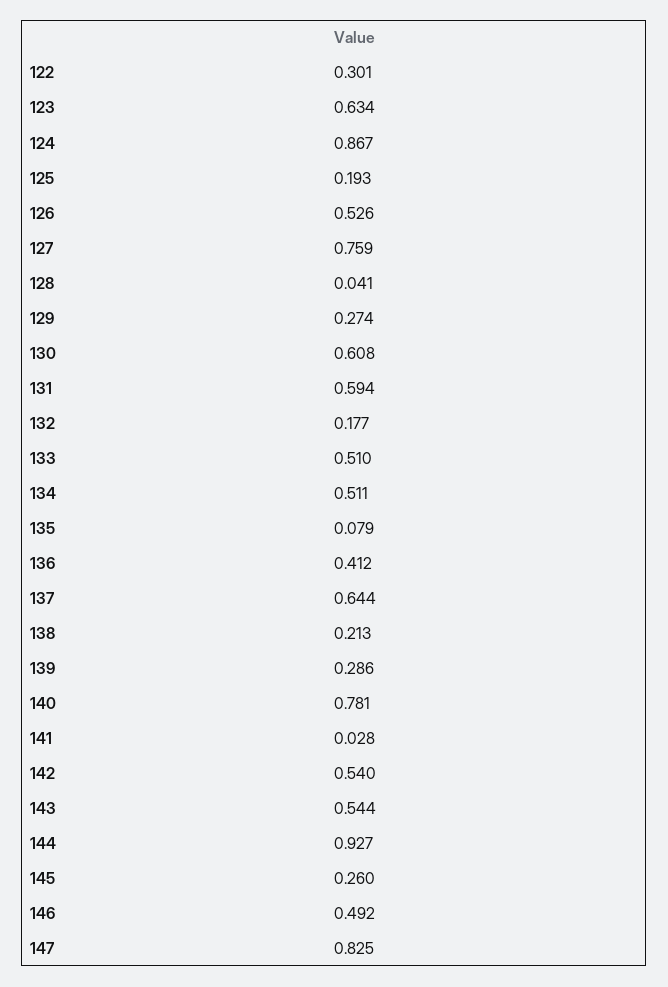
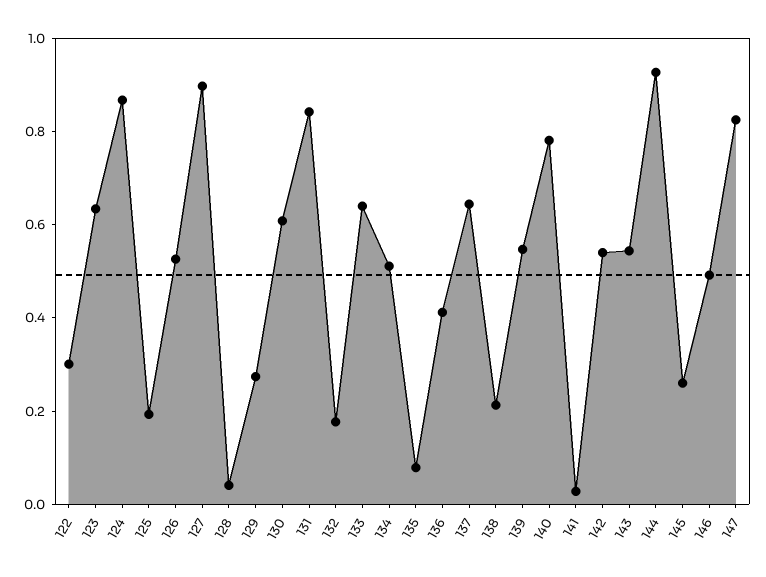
127: 0.759 -> 0.9
131: 0.594 -> 0.85
133: 0.51 -> 0.65
139: 0.286 -> 0.55

